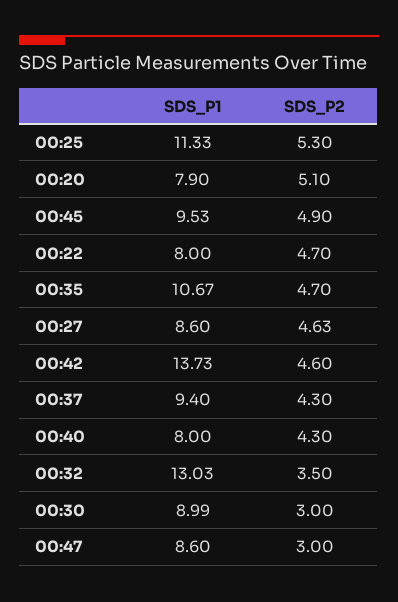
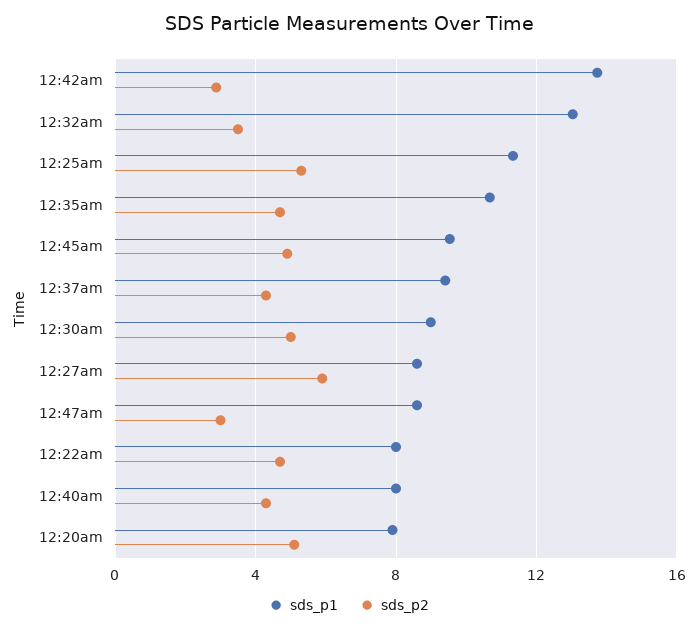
SDS_P2, 00:27: 4.63 -> 6
SDS_P2, 00:42: 4.6 -> 3
SDS_P2, 00:30: 3 -> 5

